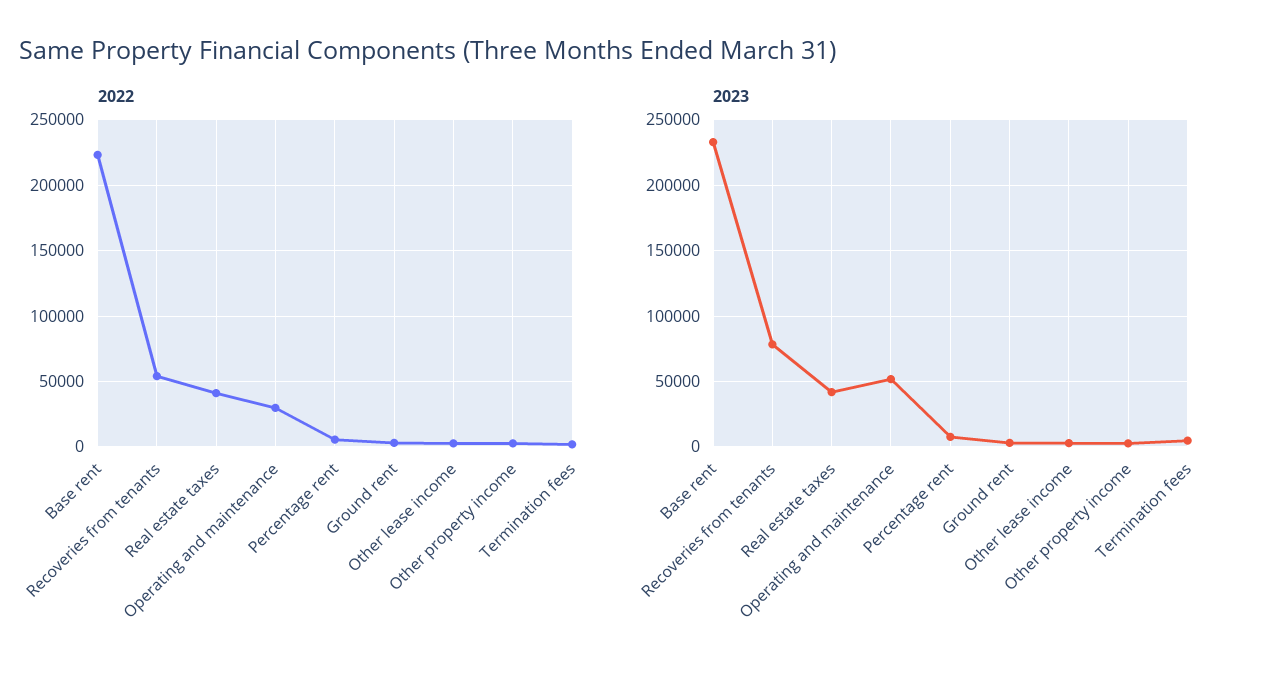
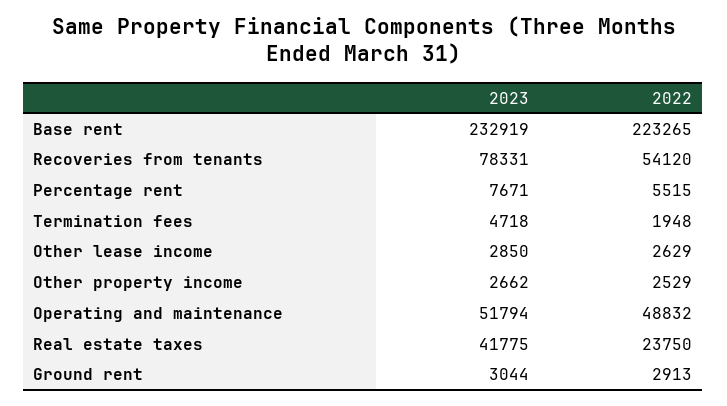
2022, Real estate taxes: 40000 -> 23750
2022, Operating and maintenance: 30000 -> 48832

